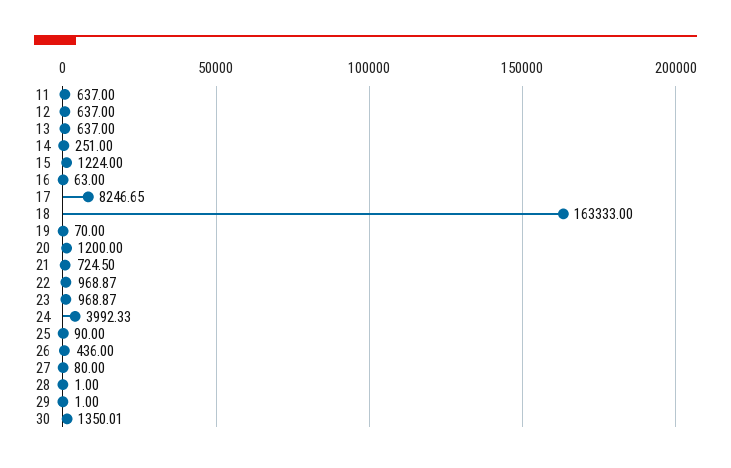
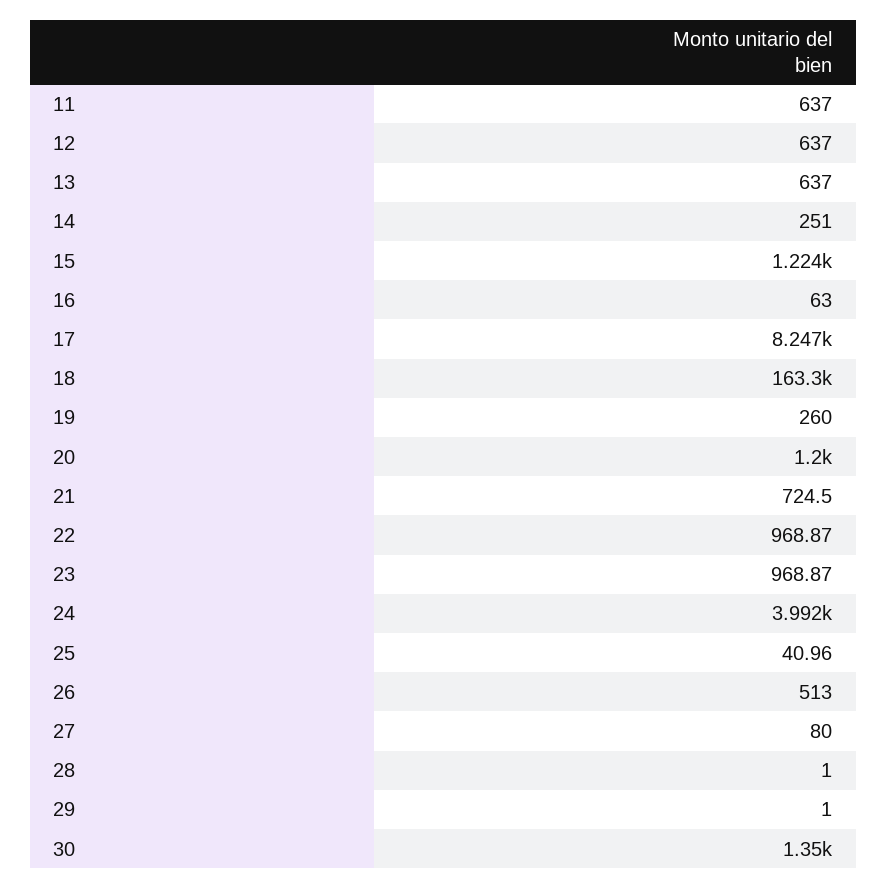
19: 70 -> 260
25: 90 -> 40.96
26: 436 -> 513

